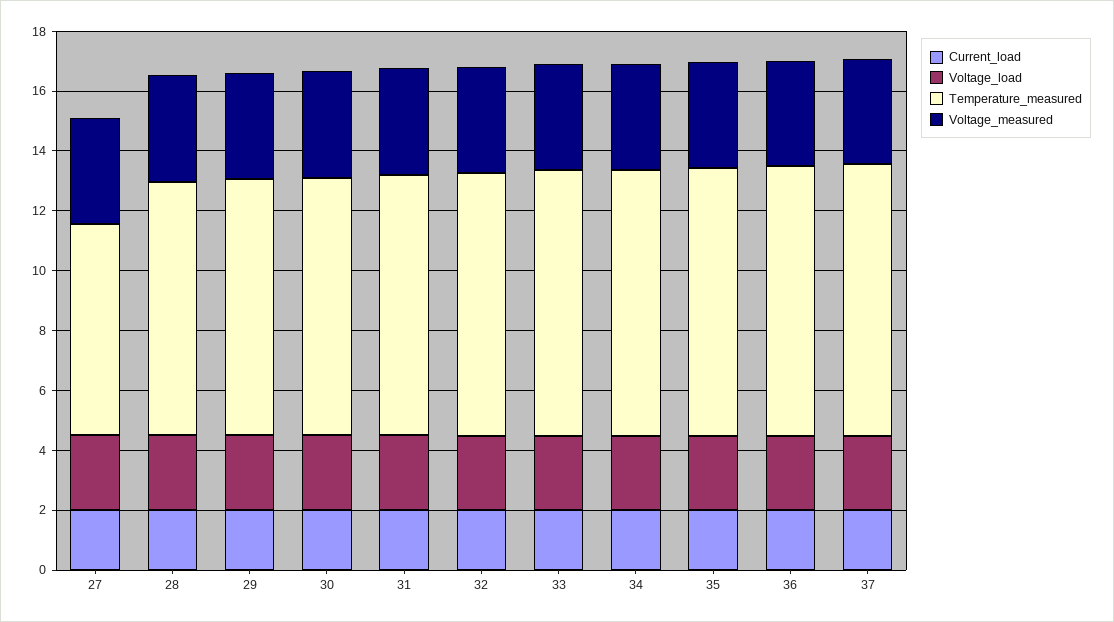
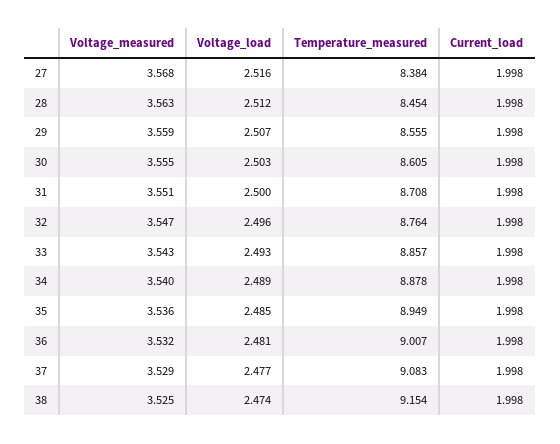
Temperature_measured, 27: 7 -> 8.384
Voltage_measured, 38: none -> 3.525
Voltage_load, 38: none -> 2.474
Temperature_measured, 38: none -> 9.154
Current_load, 38: none -> 1.998

